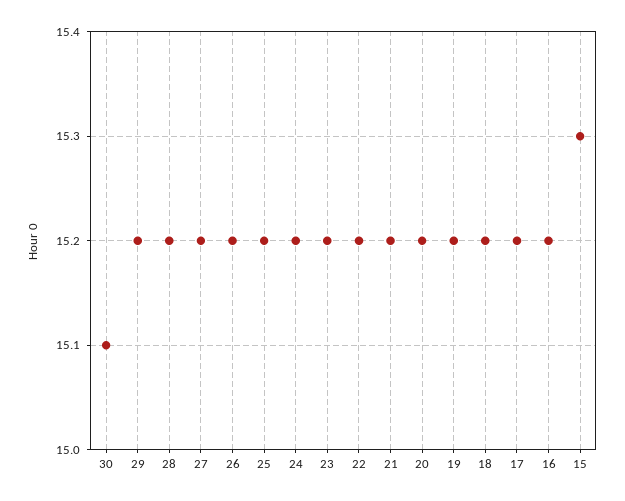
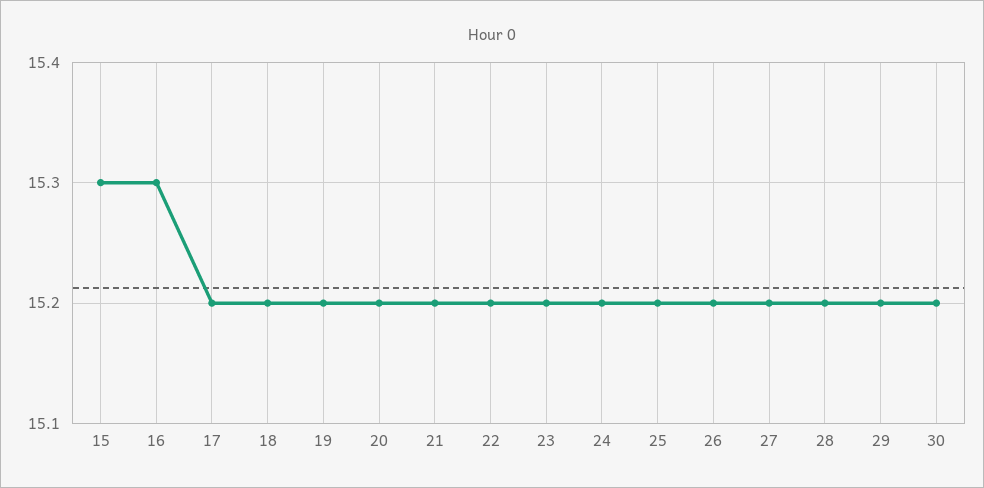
30: 15.1 -> 15.2
16: 15.2 -> 15.3

